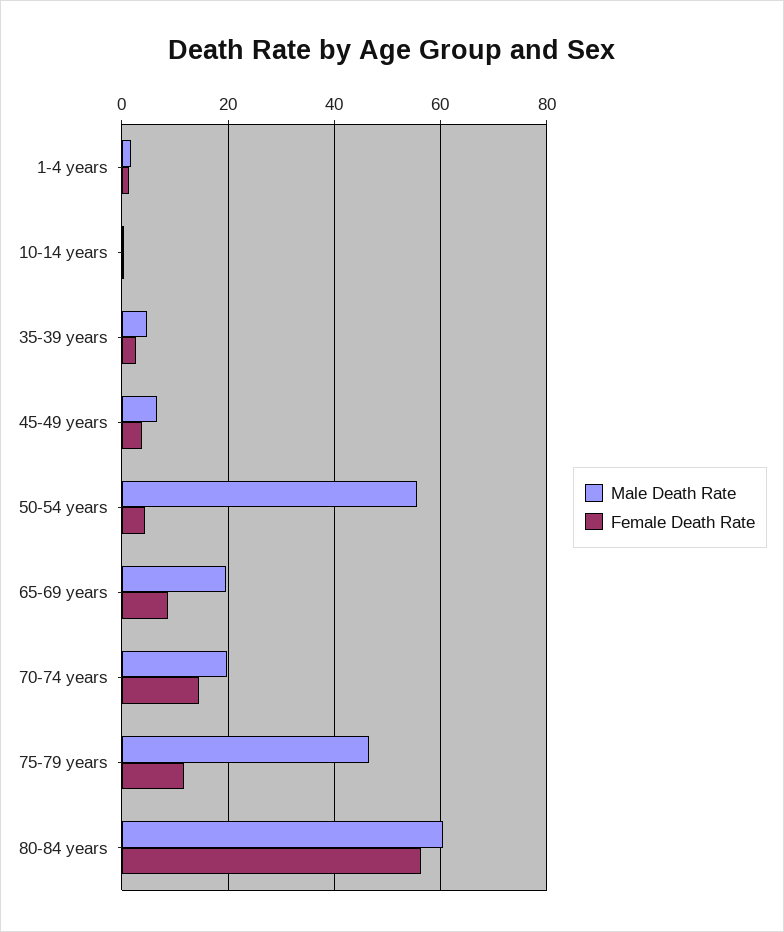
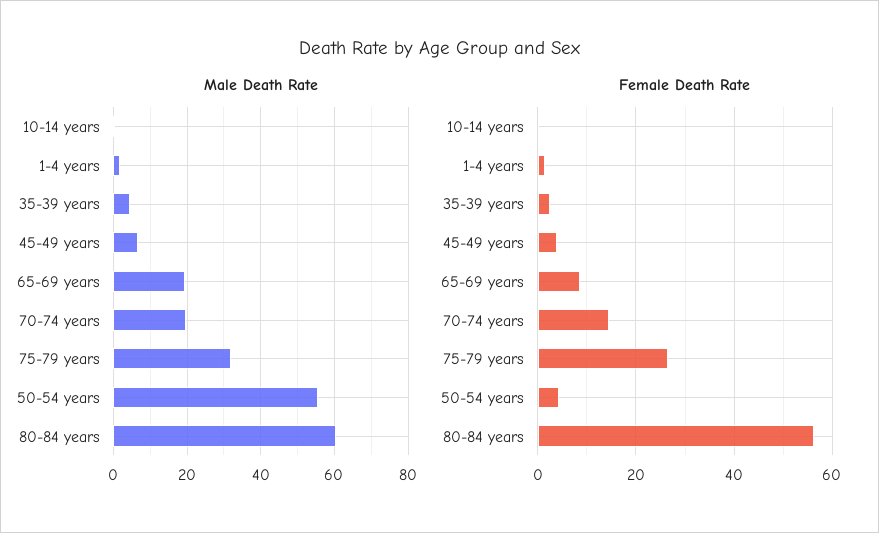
Male Death Rate, 75-79 years: 46 -> 32
Female Death Rate, 75-79 years: 12 -> 26

